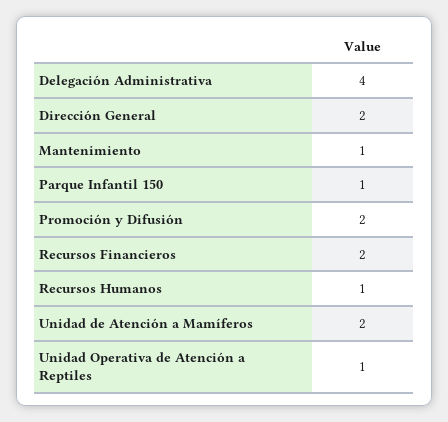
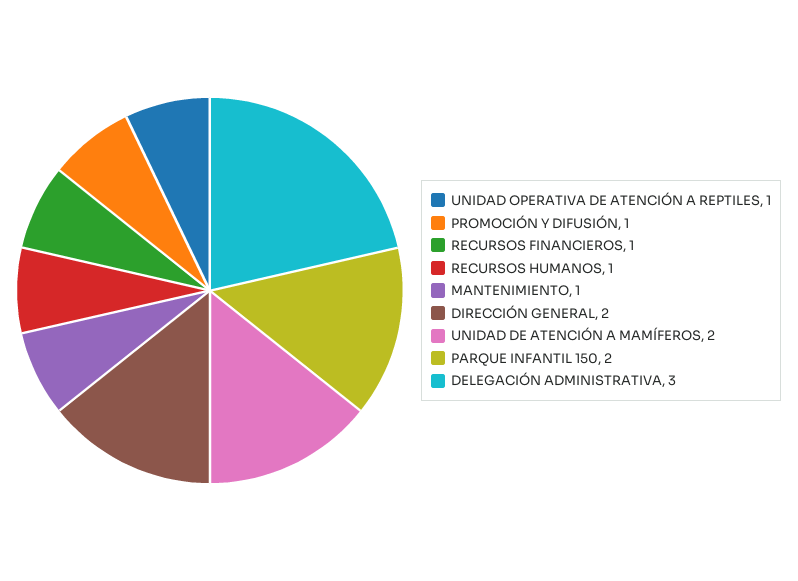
Delegación Administrativa: 4 -> 3
Parque Infantil 150: 1 -> 2
Promoción y Difusión: 2 -> 1
Recursos Financieros: 2 -> 1

